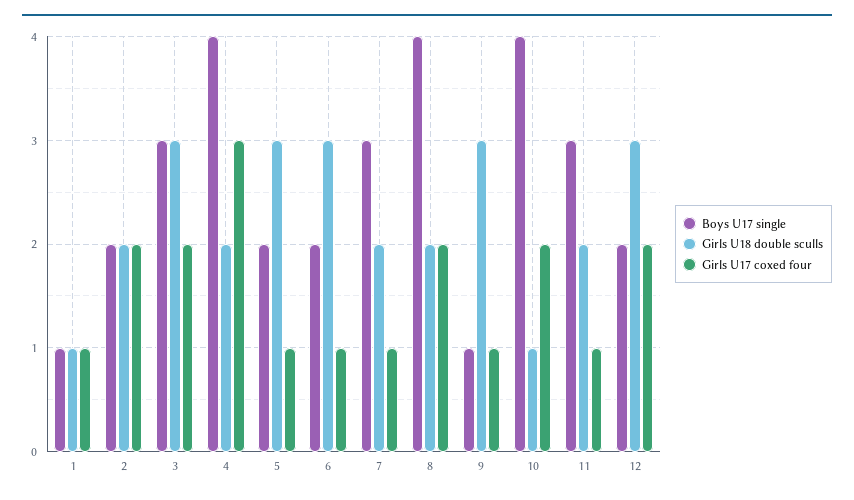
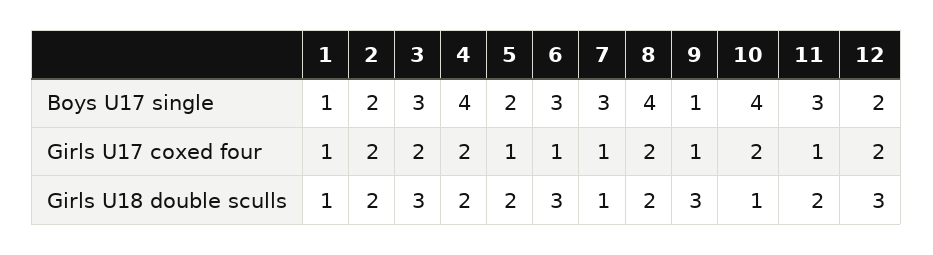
Girls U17 coxed four, 4: 3 -> 2
Girls U18 double sculls, 5: 3 -> 2
Boys U17 single, 6: 2 -> 3
Girls U18 double sculls, 7: 2 -> 1

